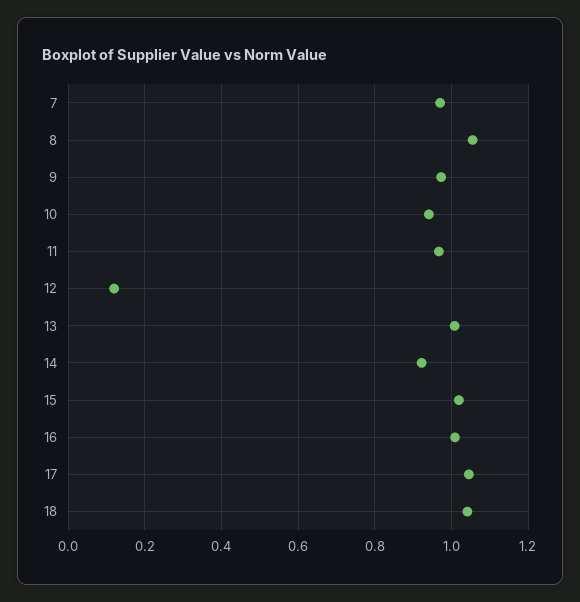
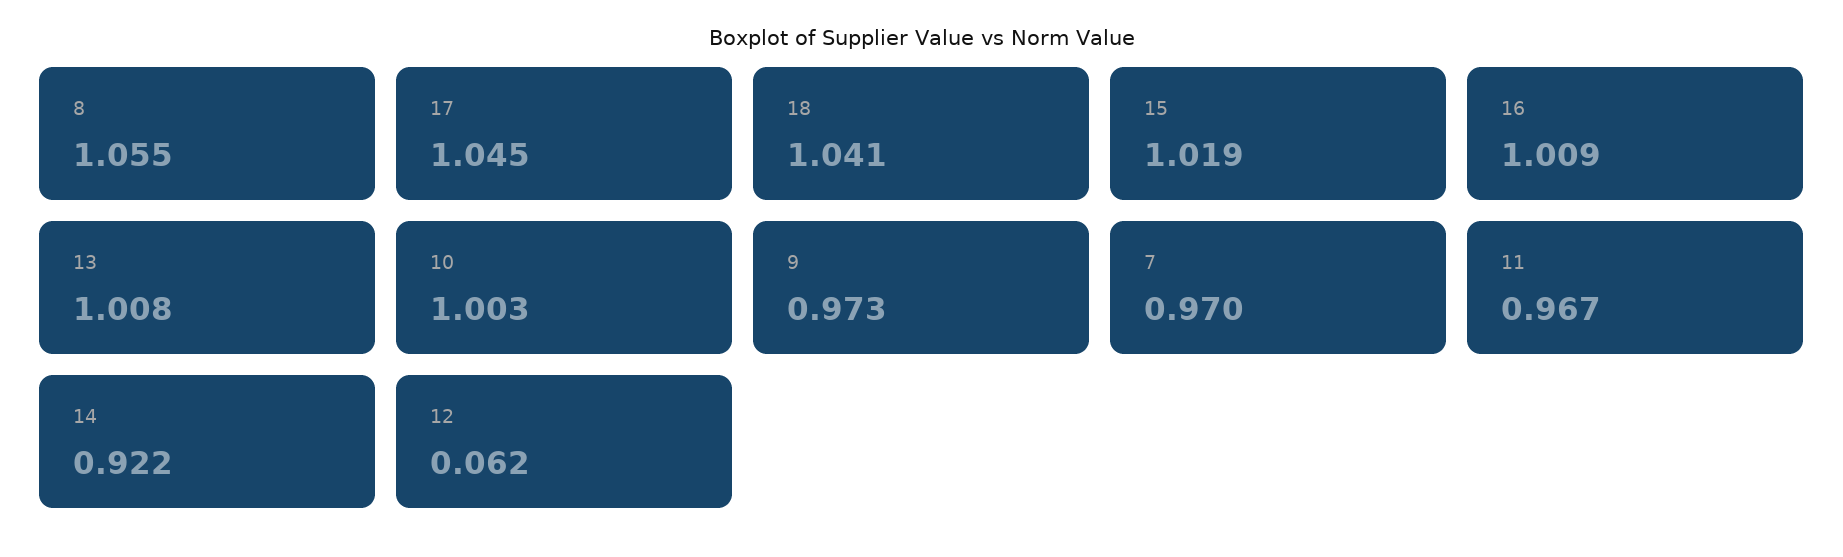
10: 0.94 -> 1.003
12: 0.12 -> 0.062

